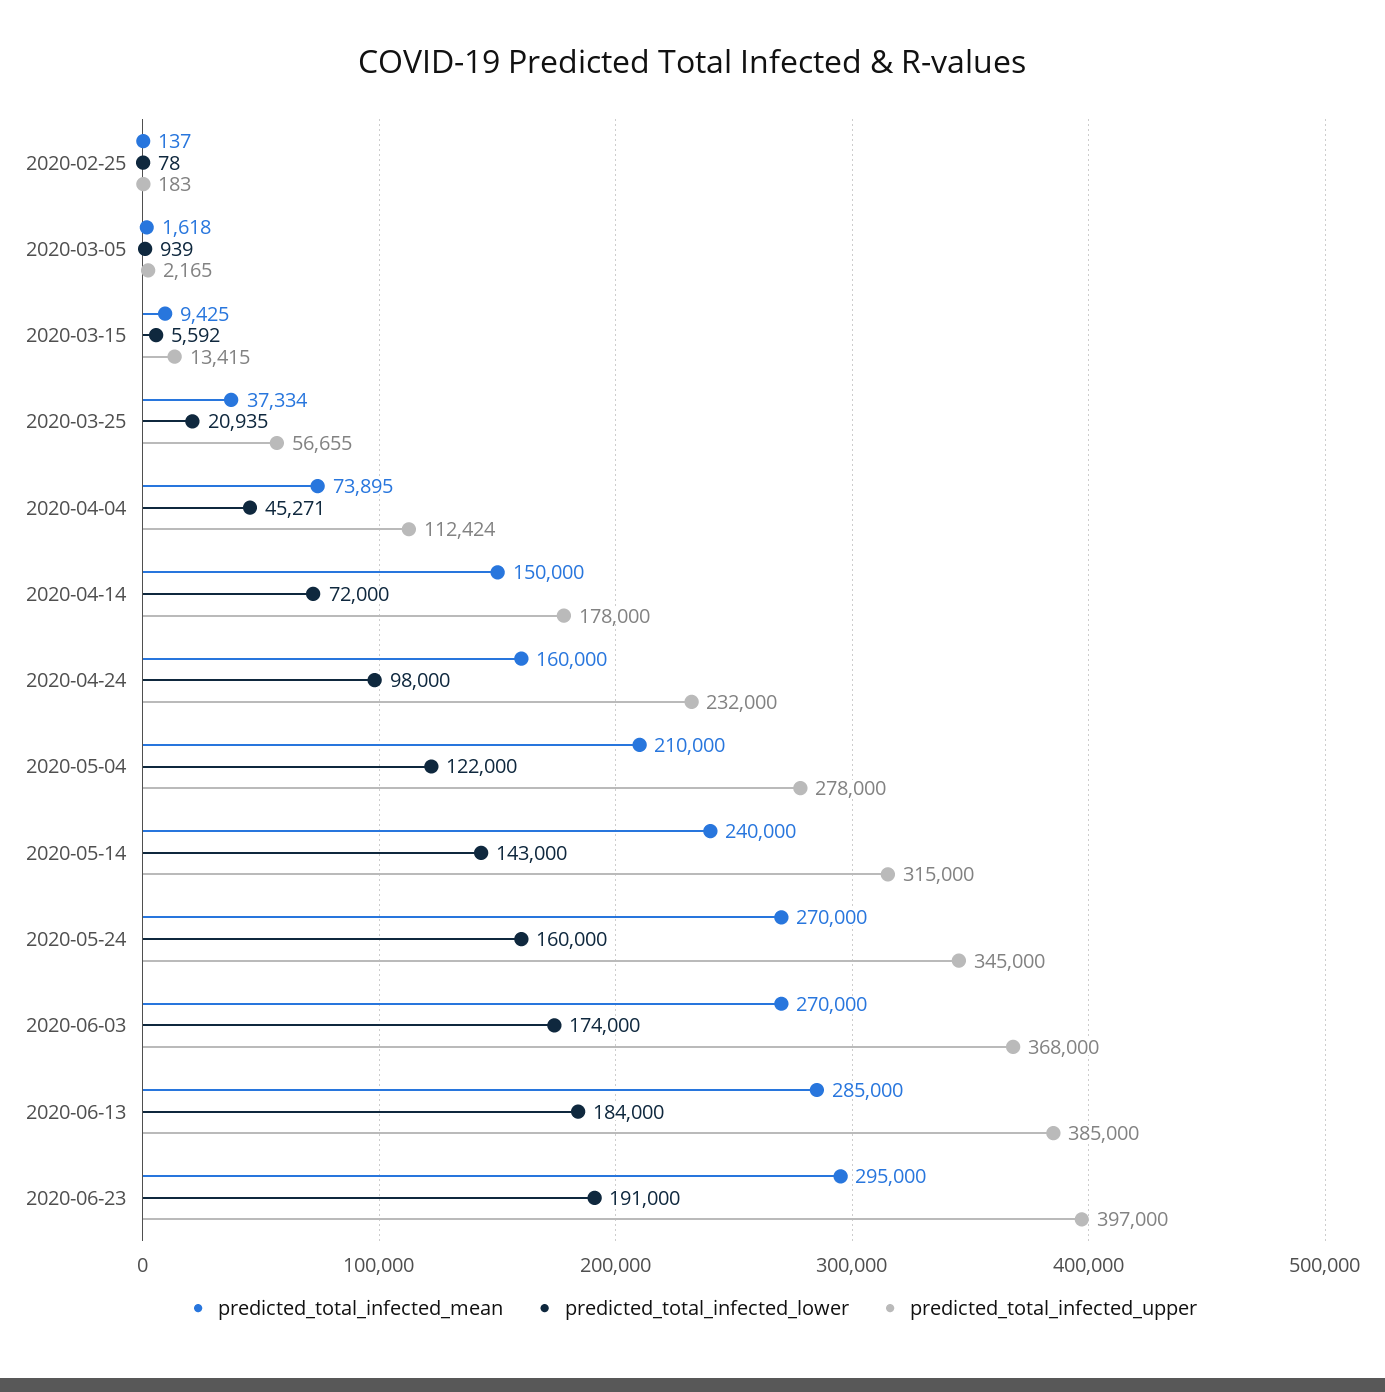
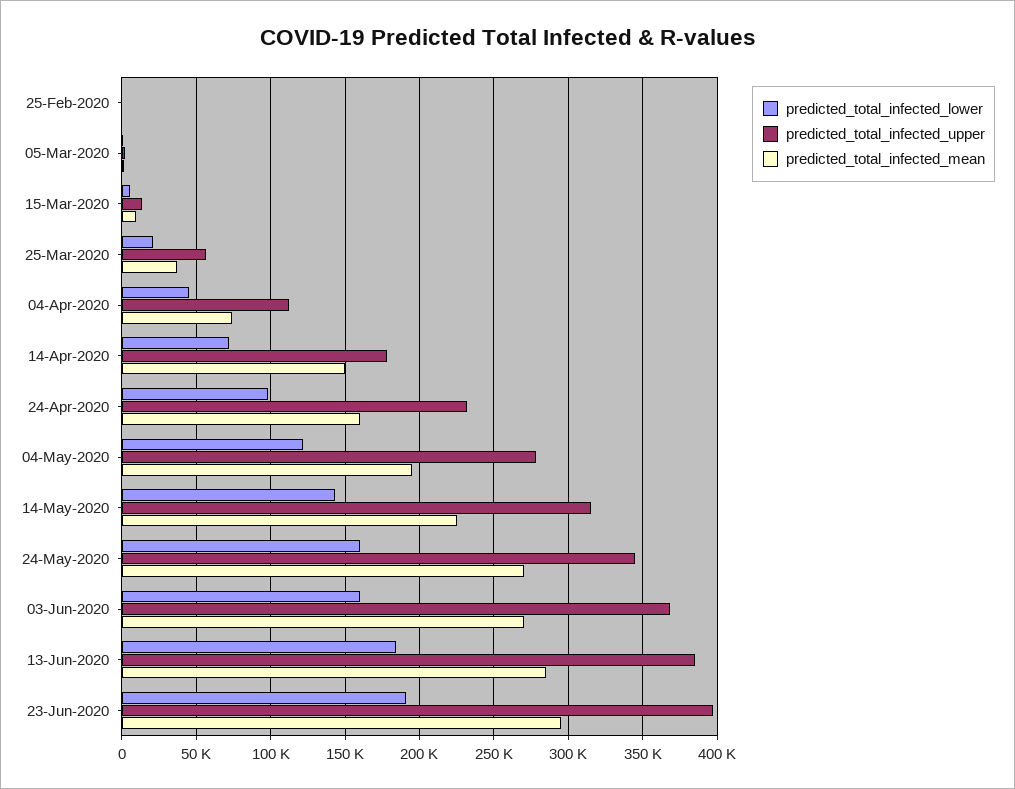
predicted_total_infected_mean, 2020-05-04: 210000 -> 195000
predicted_total_infected_mean, 2020-05-14: 240000 -> 225000
predicted_total_infected_lower, 2020-06-03: 174000 -> 160000

